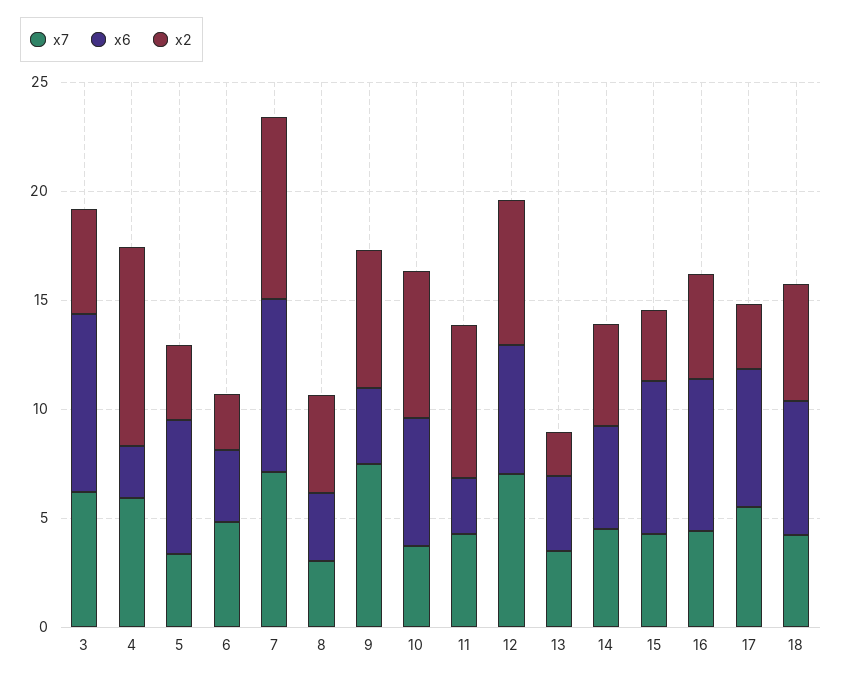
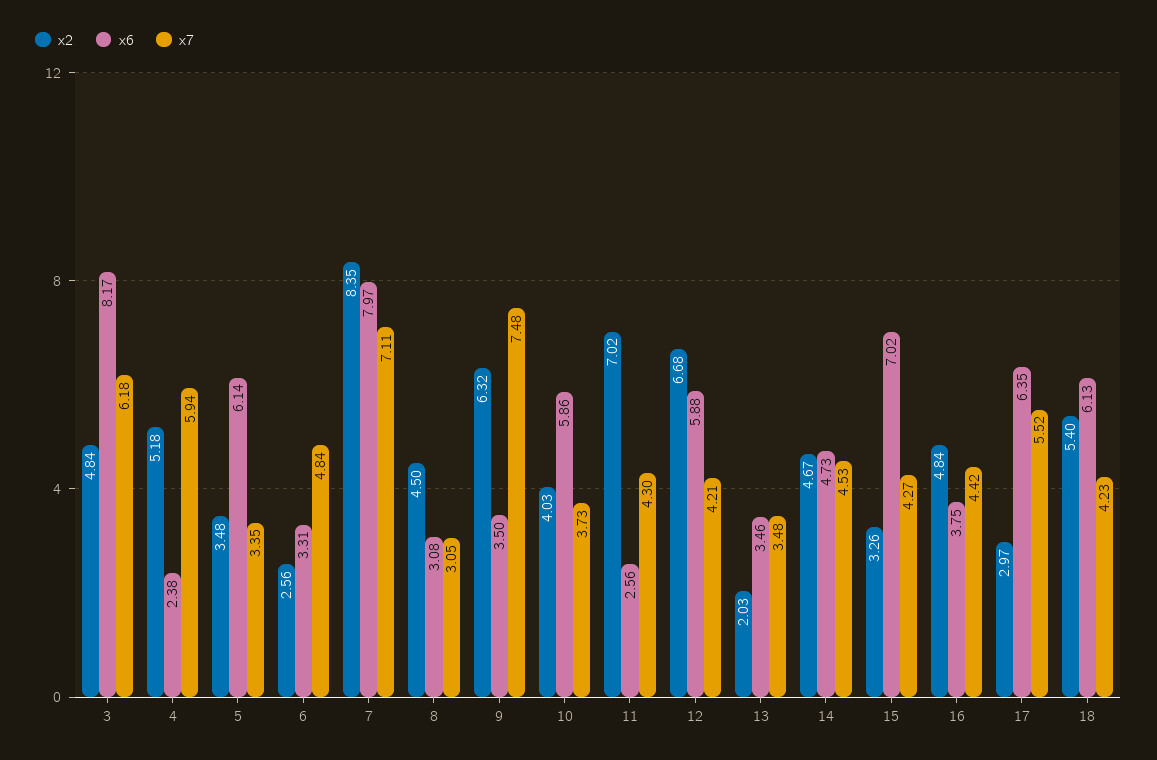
x2, 4: 9 -> 5.18
x2, 10: 7 -> 4.03
x7, 12: 7 -> 4.21
x6, 16: 7 -> 3.75

